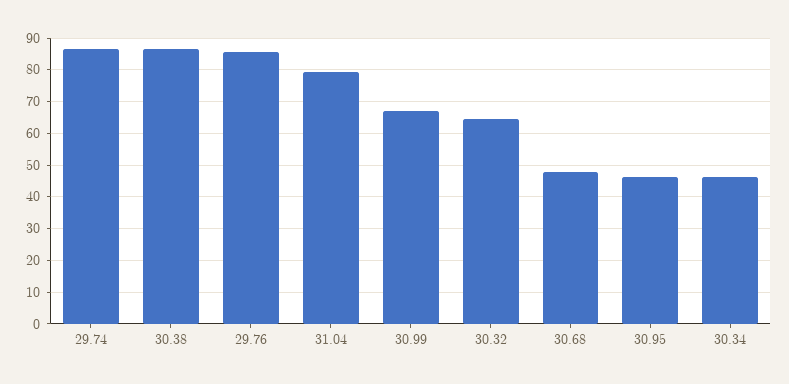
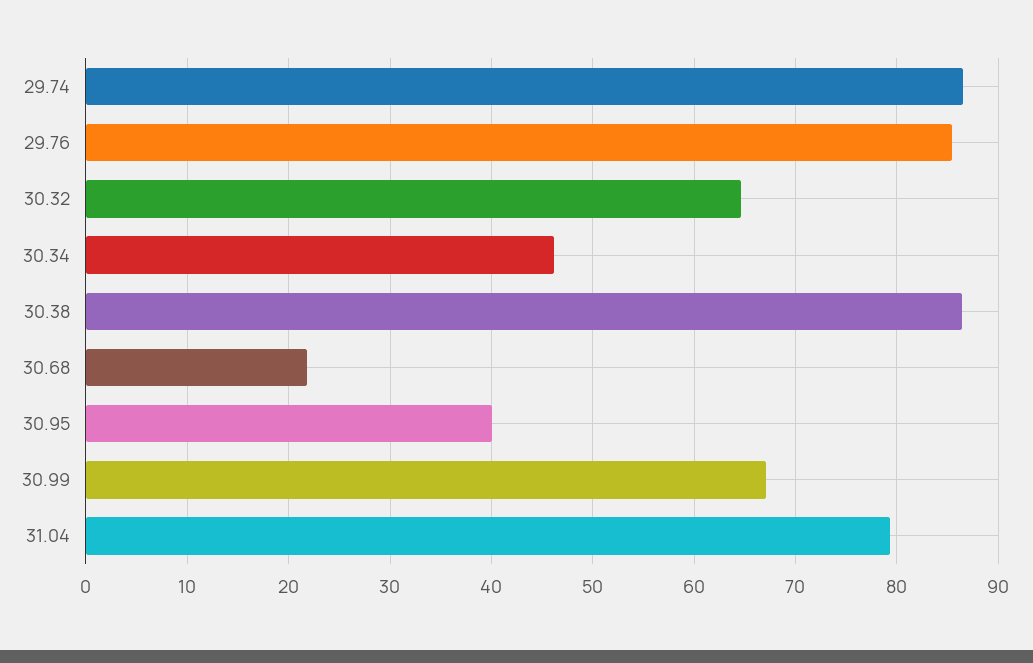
30.68: 48 -> 22
30.95: 46 -> 40

